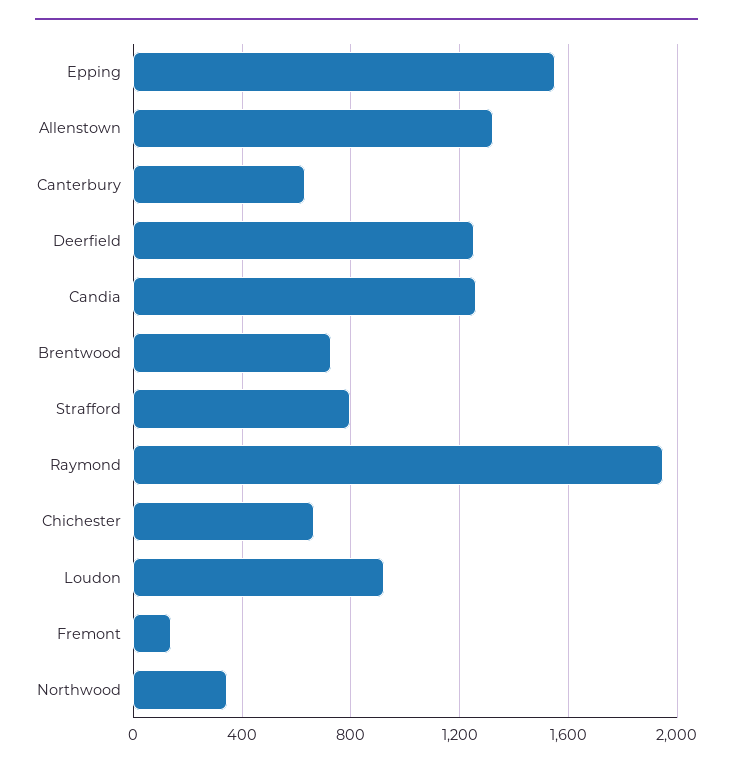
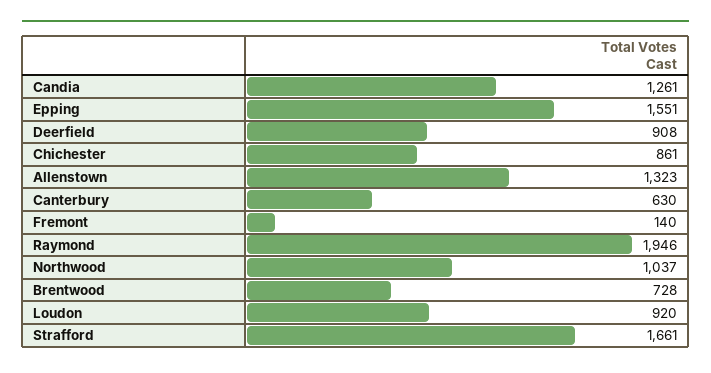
Deerfield: 1250 -> 908
Strafford: 800 -> 1661
Chichester: 650 -> 861
Northwood: 350 -> 1037

